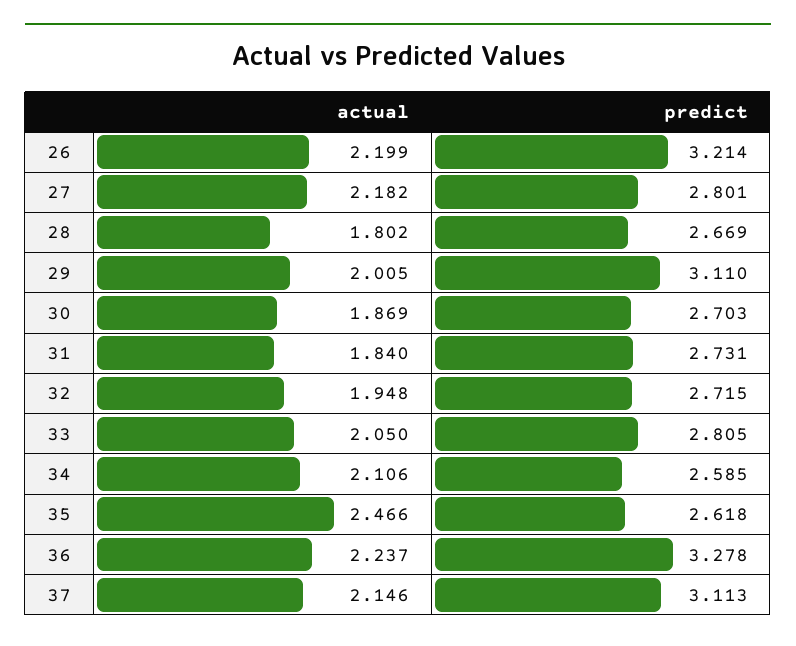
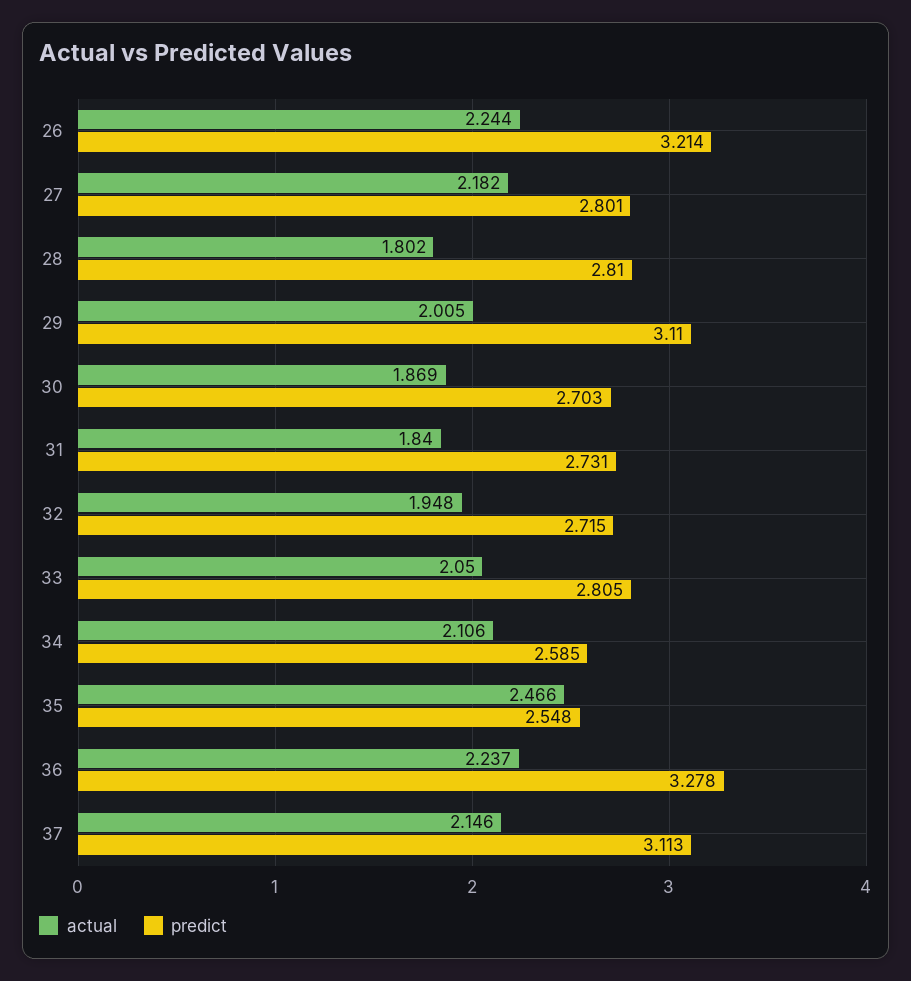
actual, 26: 2.199 -> 2.244
predict, 28: 2.669 -> 2.81
predict, 35: 2.618 -> 2.548

